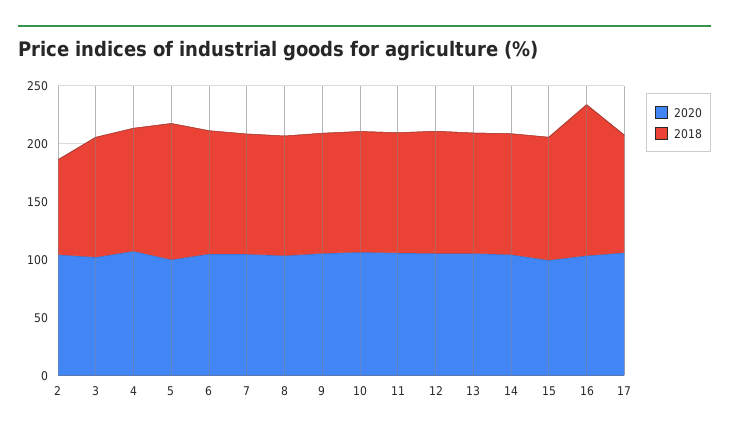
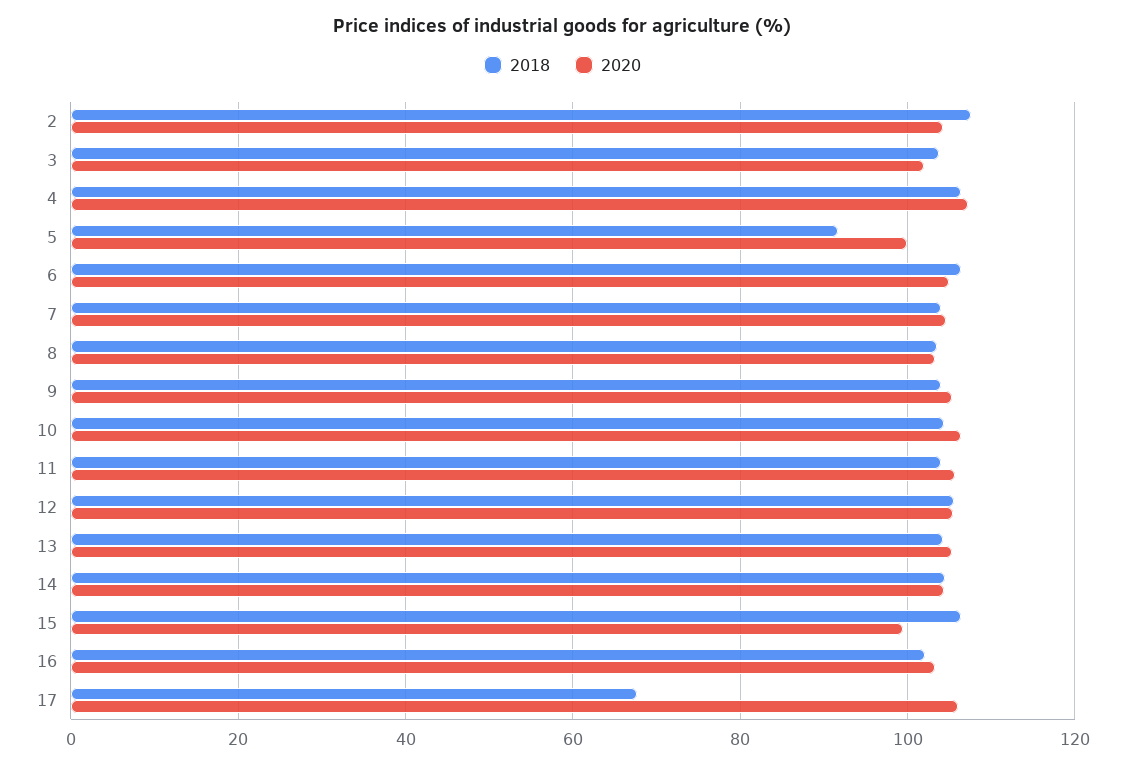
2018, 2: 80 -> 108
2018, 5: 120 -> 92
2018, 16: 130 -> 102
2018, 17: 100 -> 68

